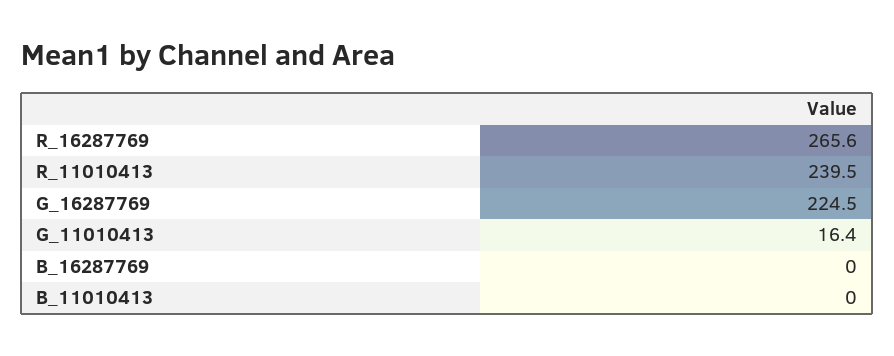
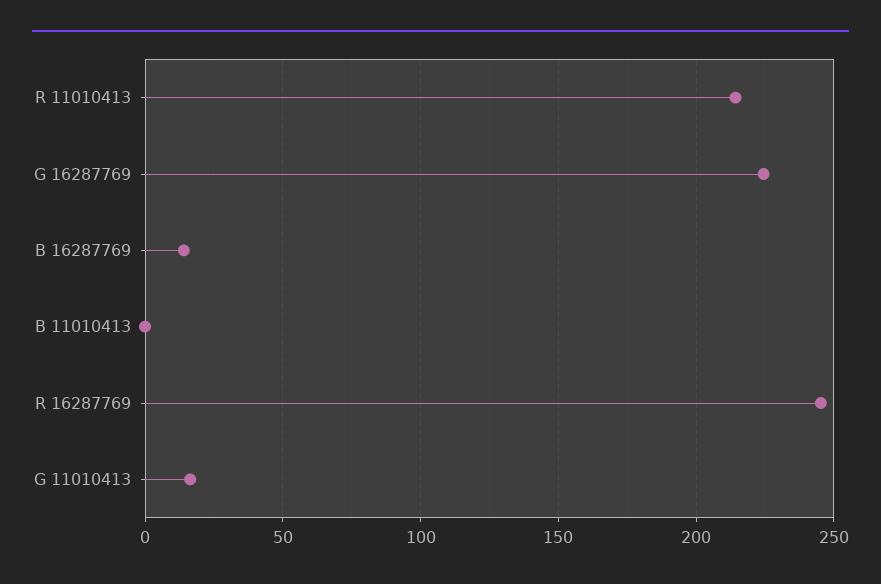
R_16287769: 265.6 -> 245
R_11010413: 239.5 -> 215
B_16287769: 0 -> 15

